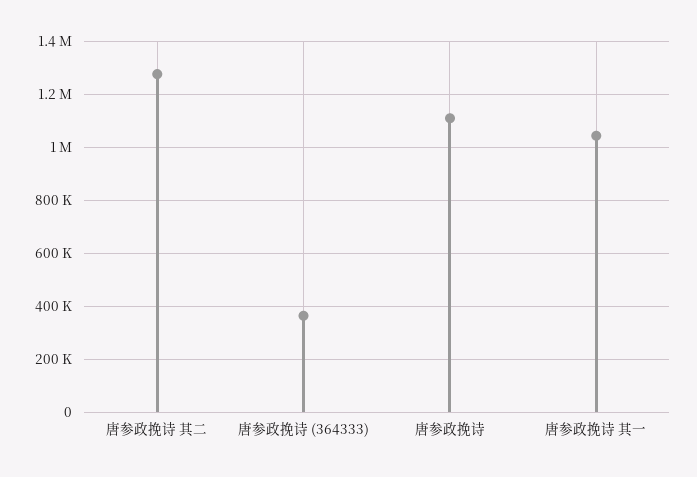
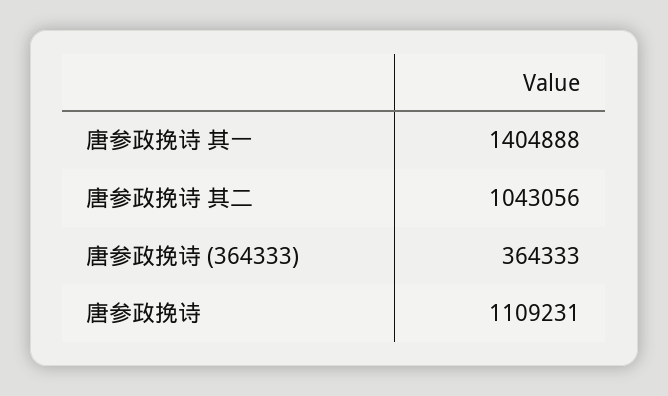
唐参政挽诗 其二: 1275000 -> 1043056
唐参政挽诗 其一: 1050000 -> 1404888

